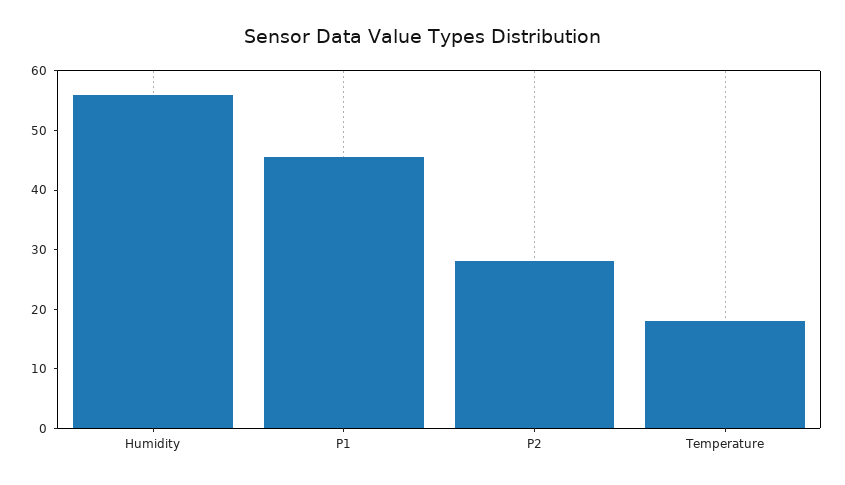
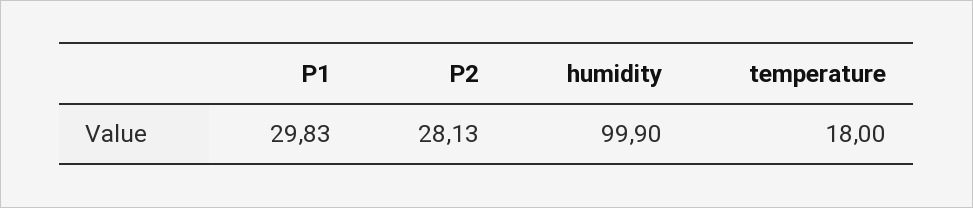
Humidity: 56 -> 99.9
P1: 46 -> 29.83

